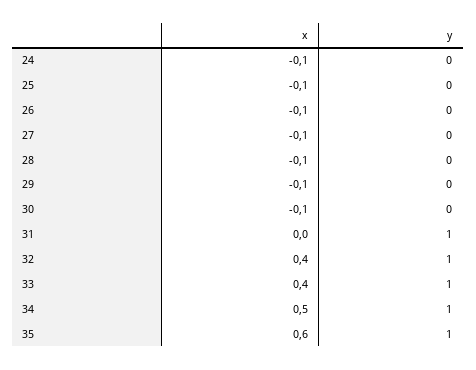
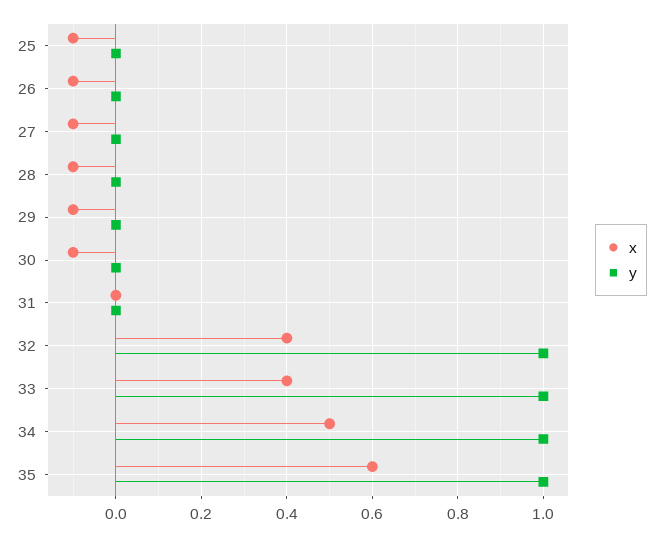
x, 24: -0.1 -> none
y, 24: 0 -> none
y, 31: 1 -> 0

